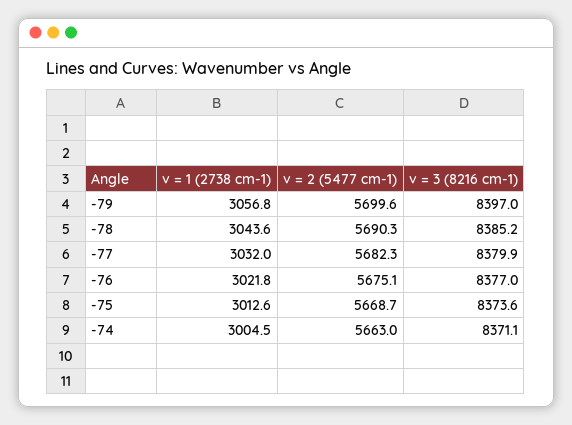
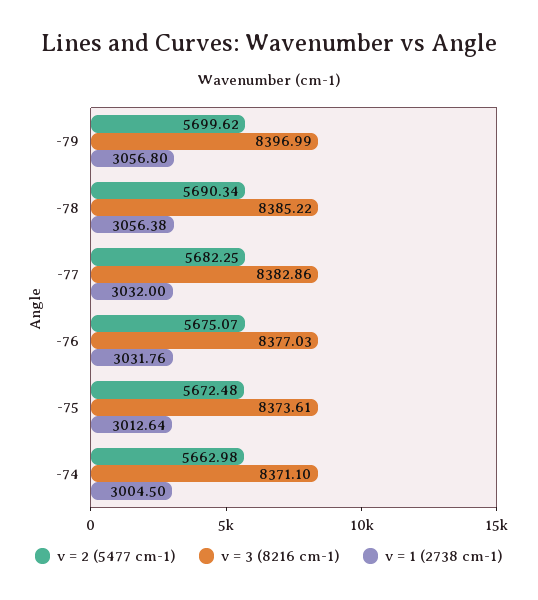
v = 1 (2738 cm-1), -78: 3043.6 -> 3056.38
v = 3 (8216 cm-1), -77: 8379.9 -> 8382.86
v = 1 (2738 cm-1), -76: 3021.8 -> 3031.76
v = 2 (5477 cm-1), -75: 5668.7 -> 5672.48

